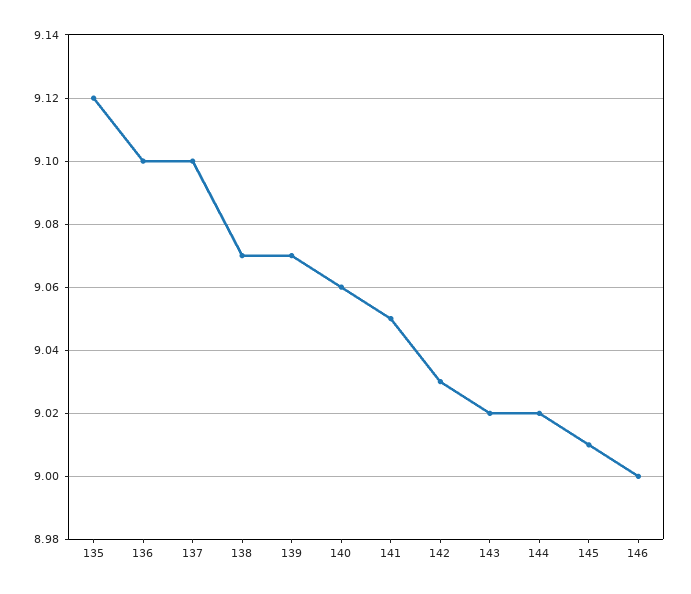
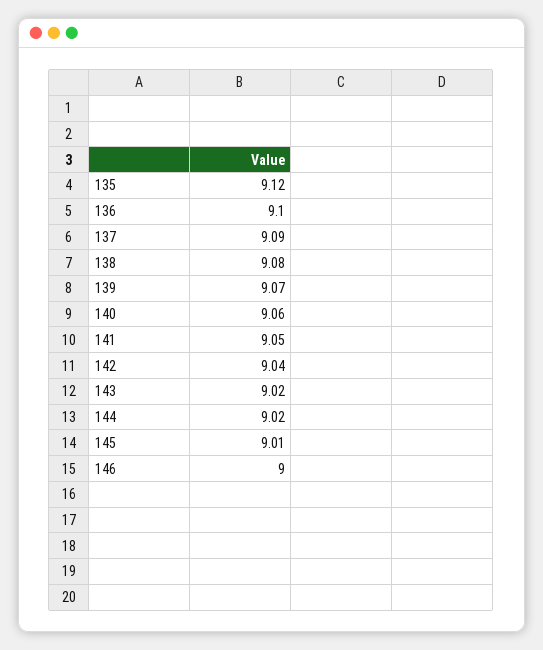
137: 9.1 -> 9.09
138: 9.07 -> 9.08
142: 9.03 -> 9.04

